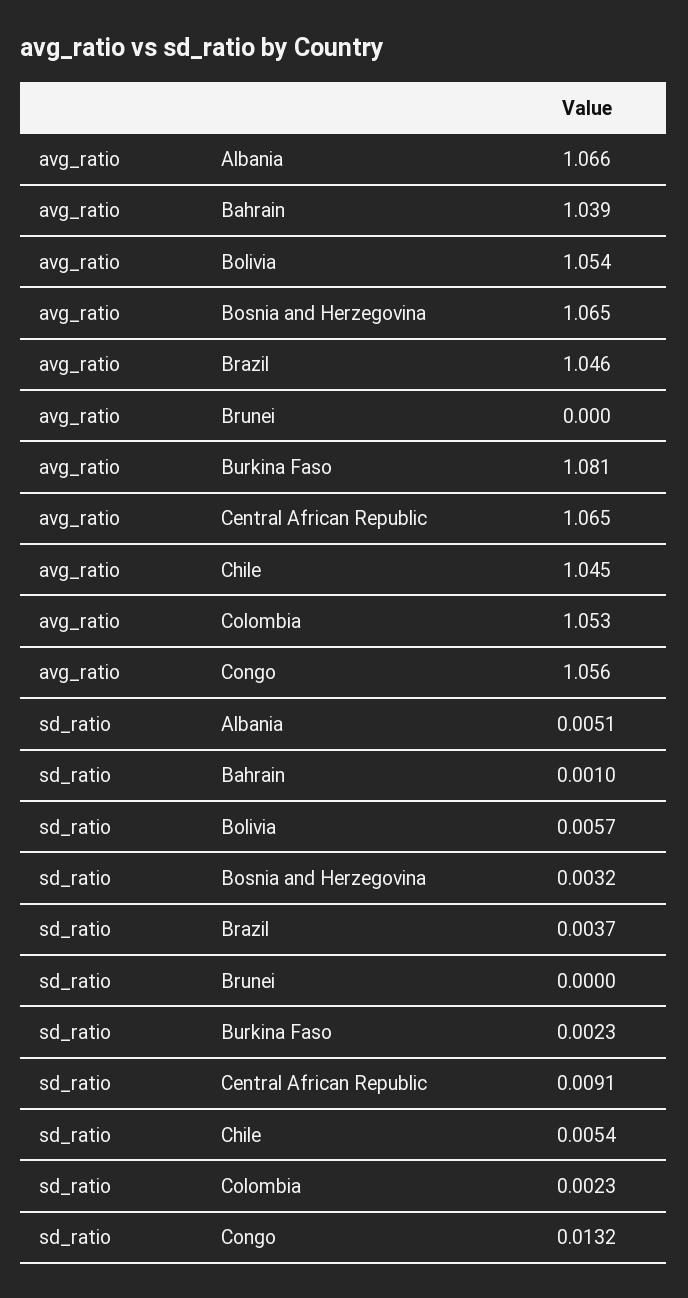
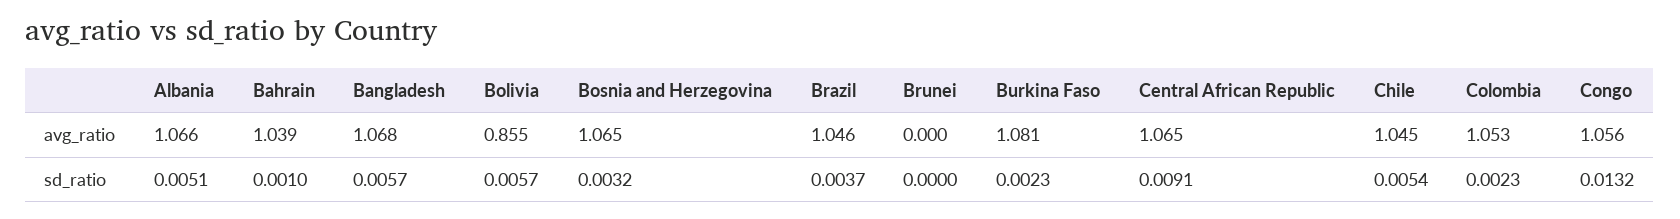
avg_ratio, Bolivia: 1.054 -> 0.855
avg_ratio, Bangladesh: none -> 1.068
sd_ratio, Bangladesh: none -> 0.0057

